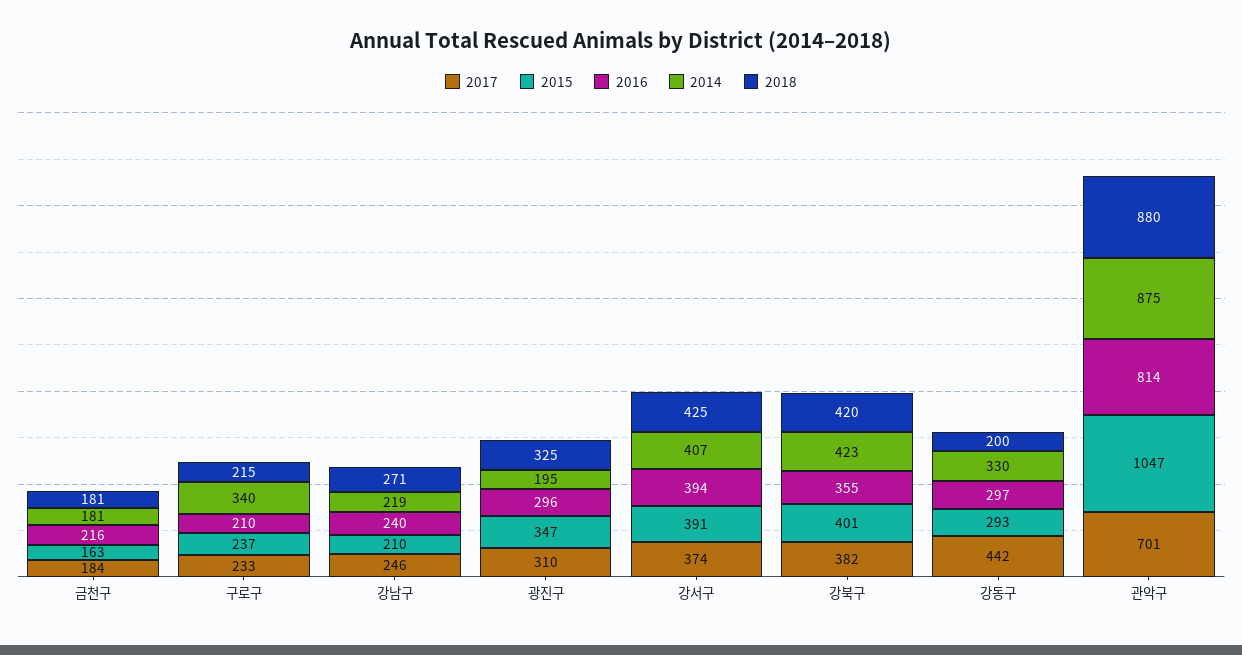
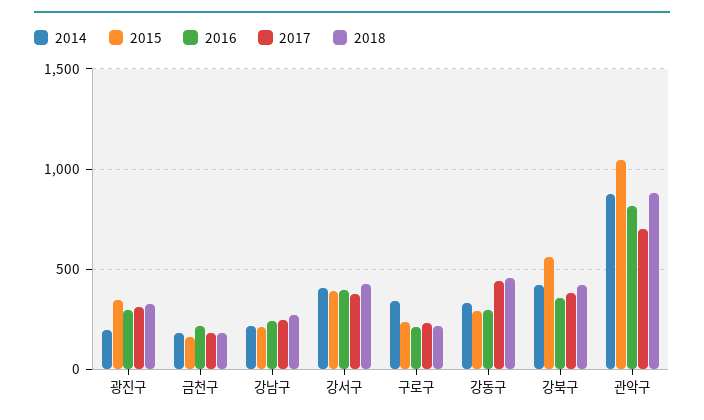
2015, 강북구: 401 -> 550
2018, 강동구: 200 -> 450

